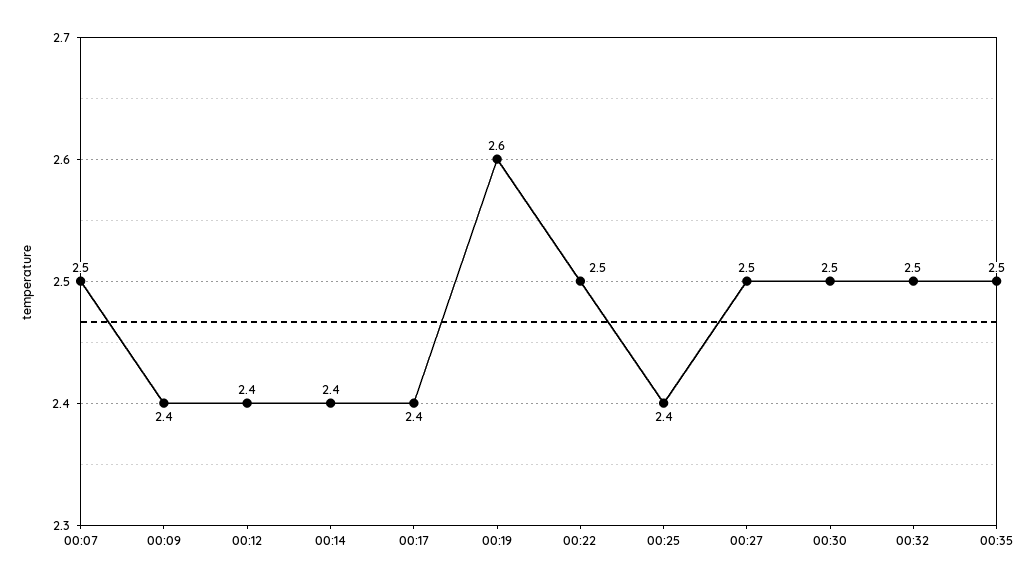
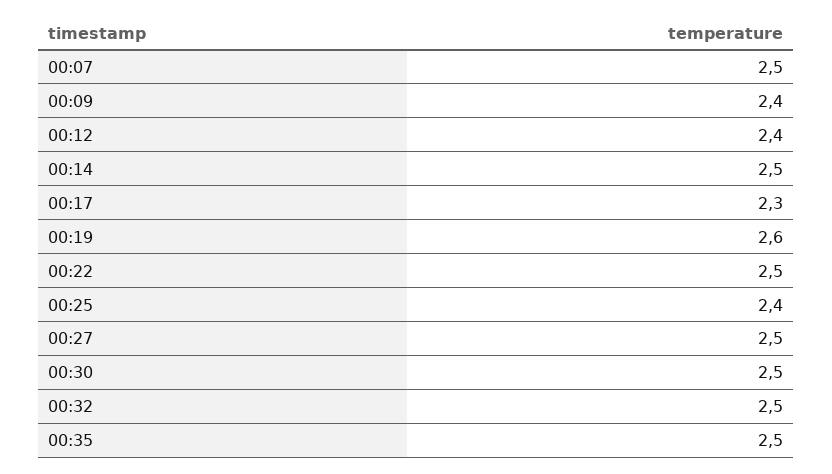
00:14: 2.4 -> 2.5
00:17: 2.4 -> 2.3

